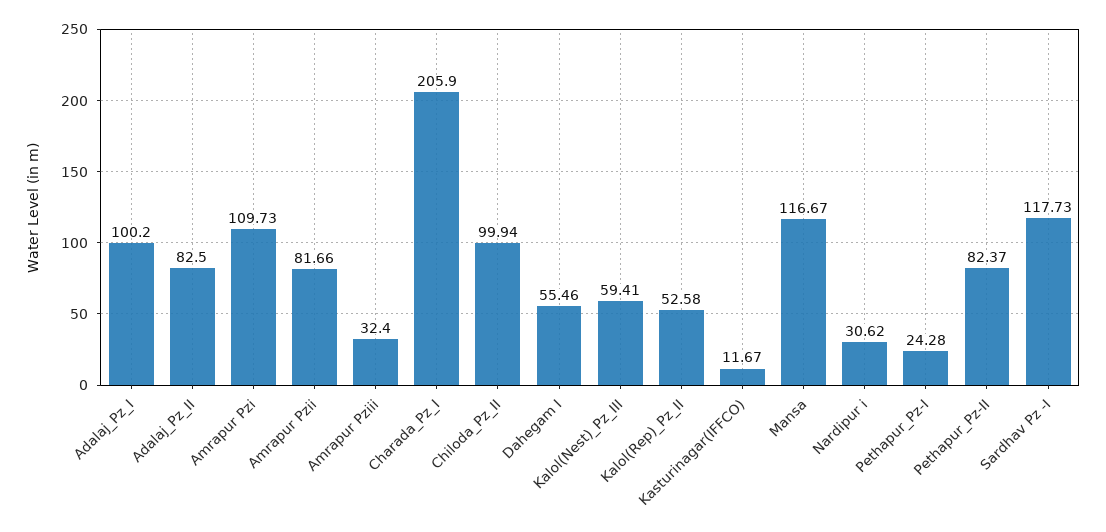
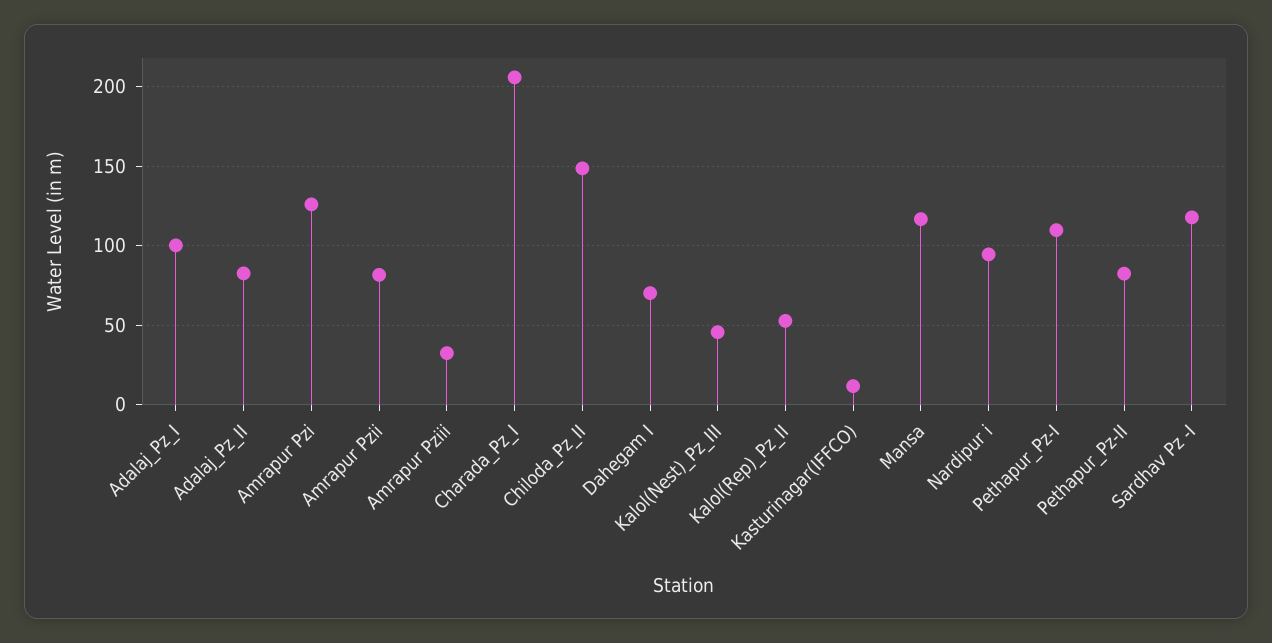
Amrapur Pzi: 109.73 -> 125
Chiloda_Pz_II: 99.94 -> 150
Dahegam I: 55.46 -> 70
Kalol(Nest)_Pz_III: 59.41 -> 45
Nardipur i: 30.62 -> 95
Pethapur_Pz-I: 24.28 -> 110

